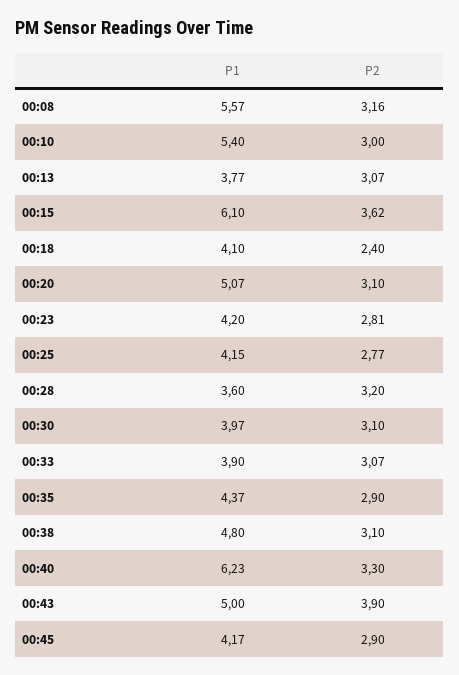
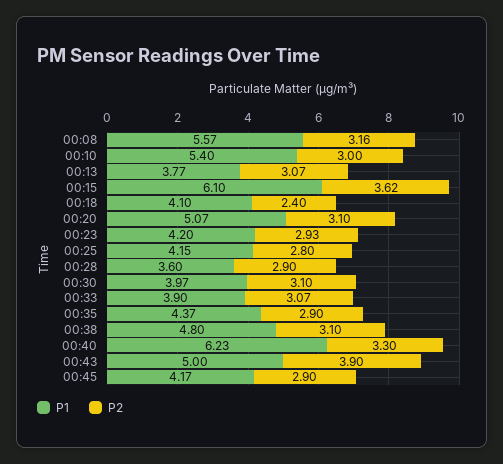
P2, 00:23: 2.81 -> 2.93
P2, 00:25: 2.77 -> 2.8
P2, 00:28: 3.2 -> 2.9

